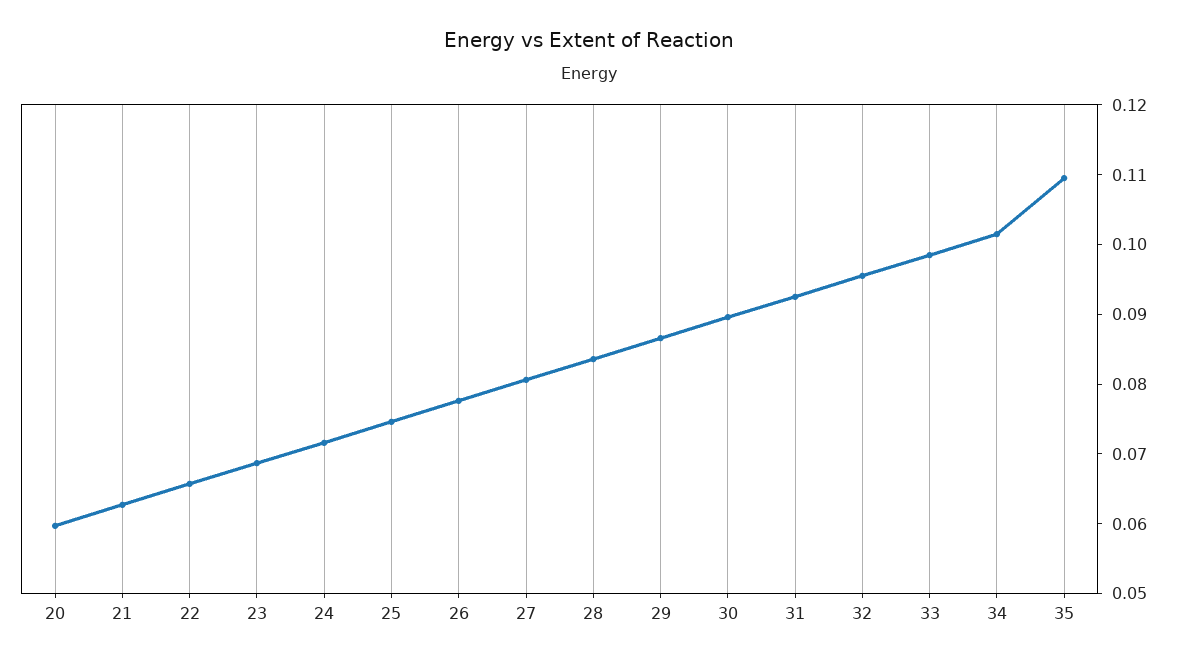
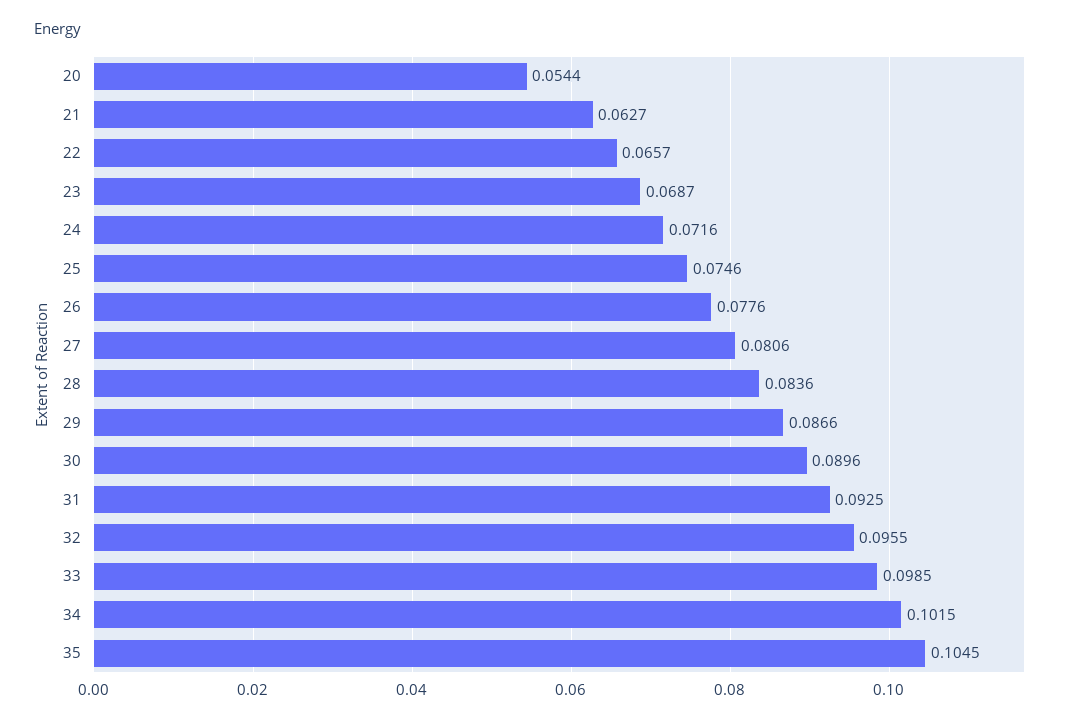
20: 0.06 -> 0.0544
35: 0.11 -> 0.1045

